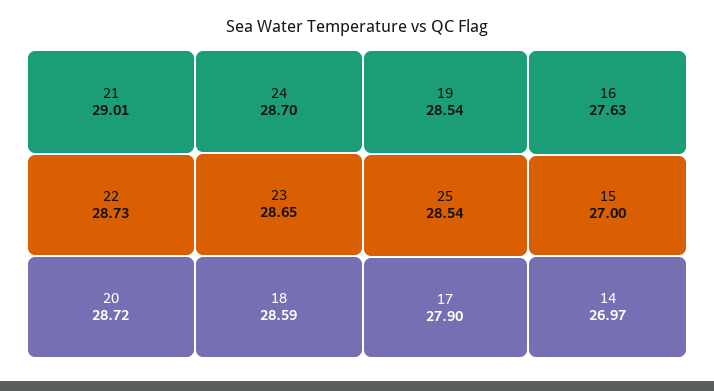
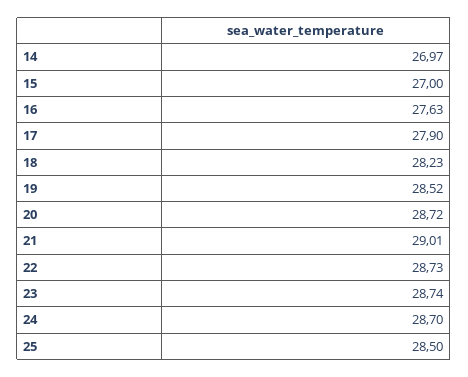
23: 28.65 -> 28.74
18: 28.59 -> 28.23
19: 28.54 -> 28.52
25: 28.54 -> 28.5

